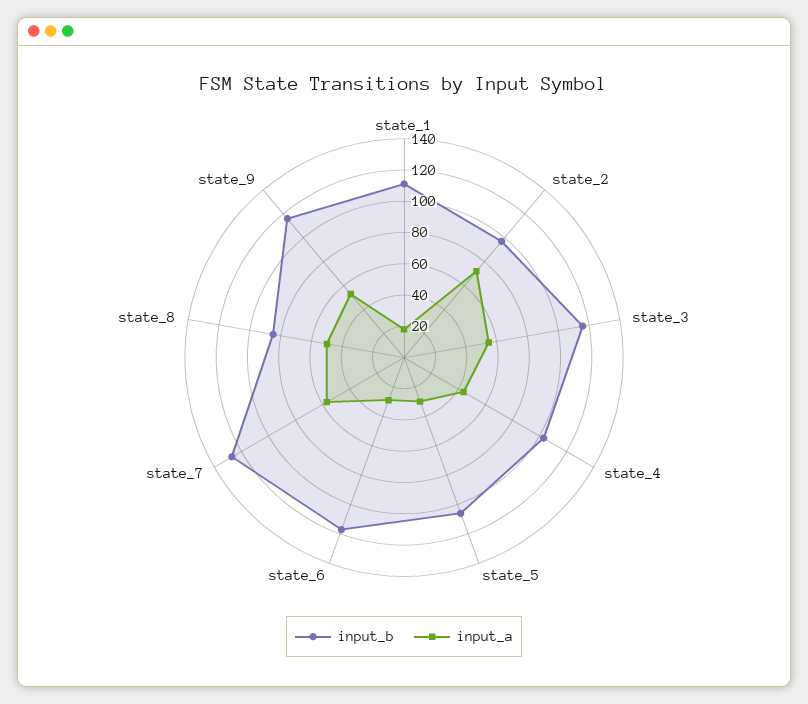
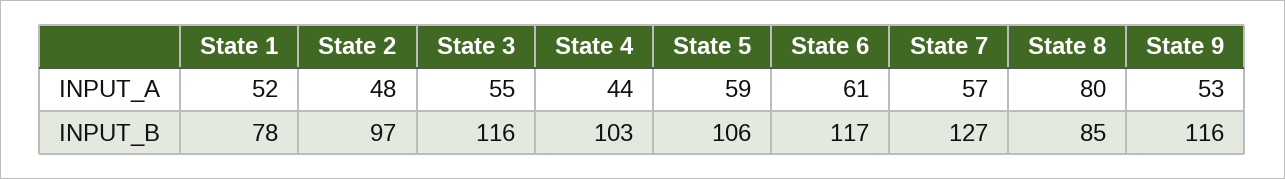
input_b, state_1: 110 -> 78
input_a, state_1: 20 -> 52
input_a, state_2: 70 -> 48
input_a, state_5: 30 -> 59
input_a, state_6: 30 -> 61
input_a, state_8: 50 -> 80

